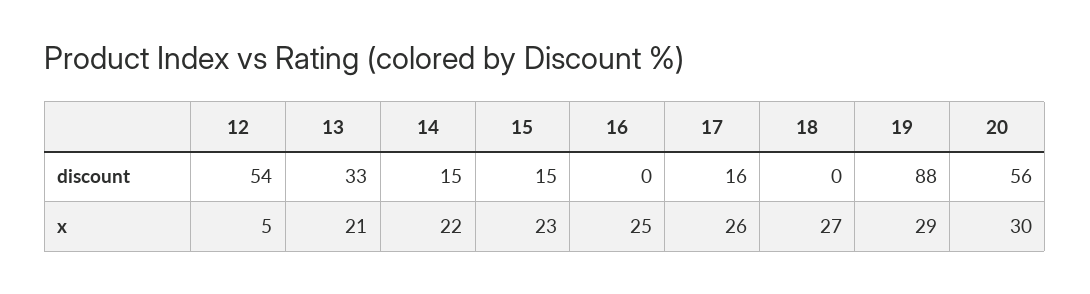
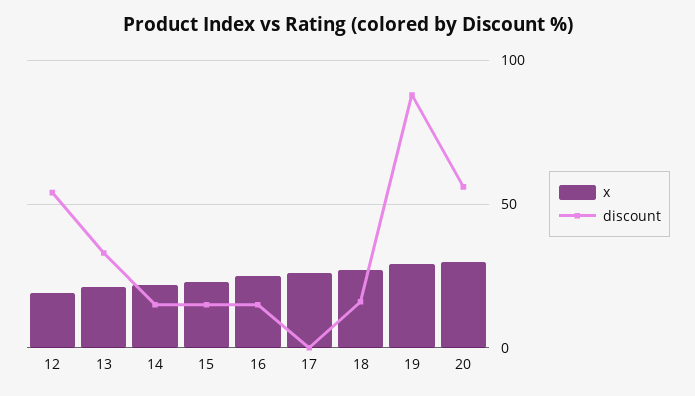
discount, 16: 0 -> 15
discount, 17: 16 -> 0
discount, 18: 0 -> 15
x, 12: 5 -> 20

